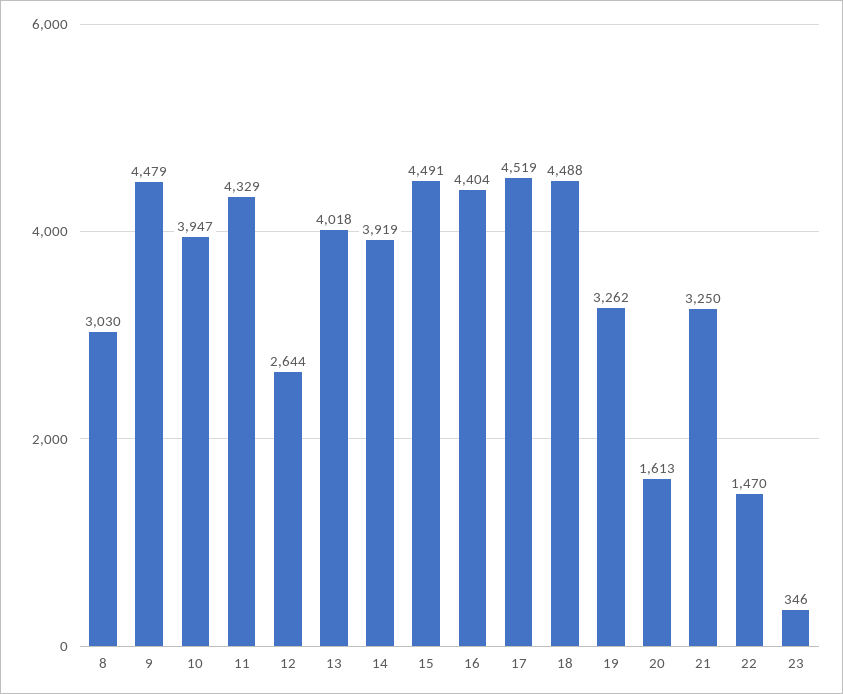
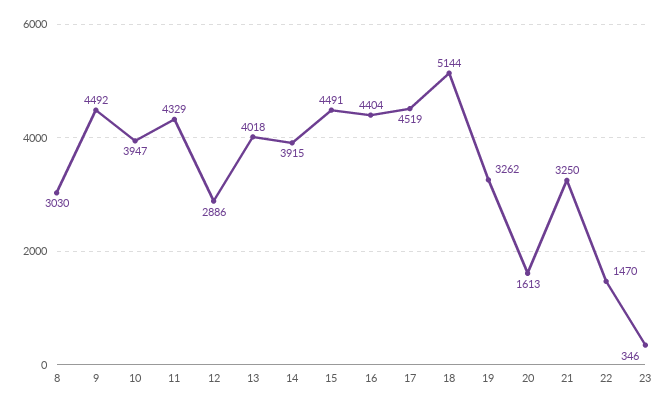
9: 4479 -> 4492
12: 2644 -> 2886
14: 3919 -> 3915
18: 4488 -> 5144

